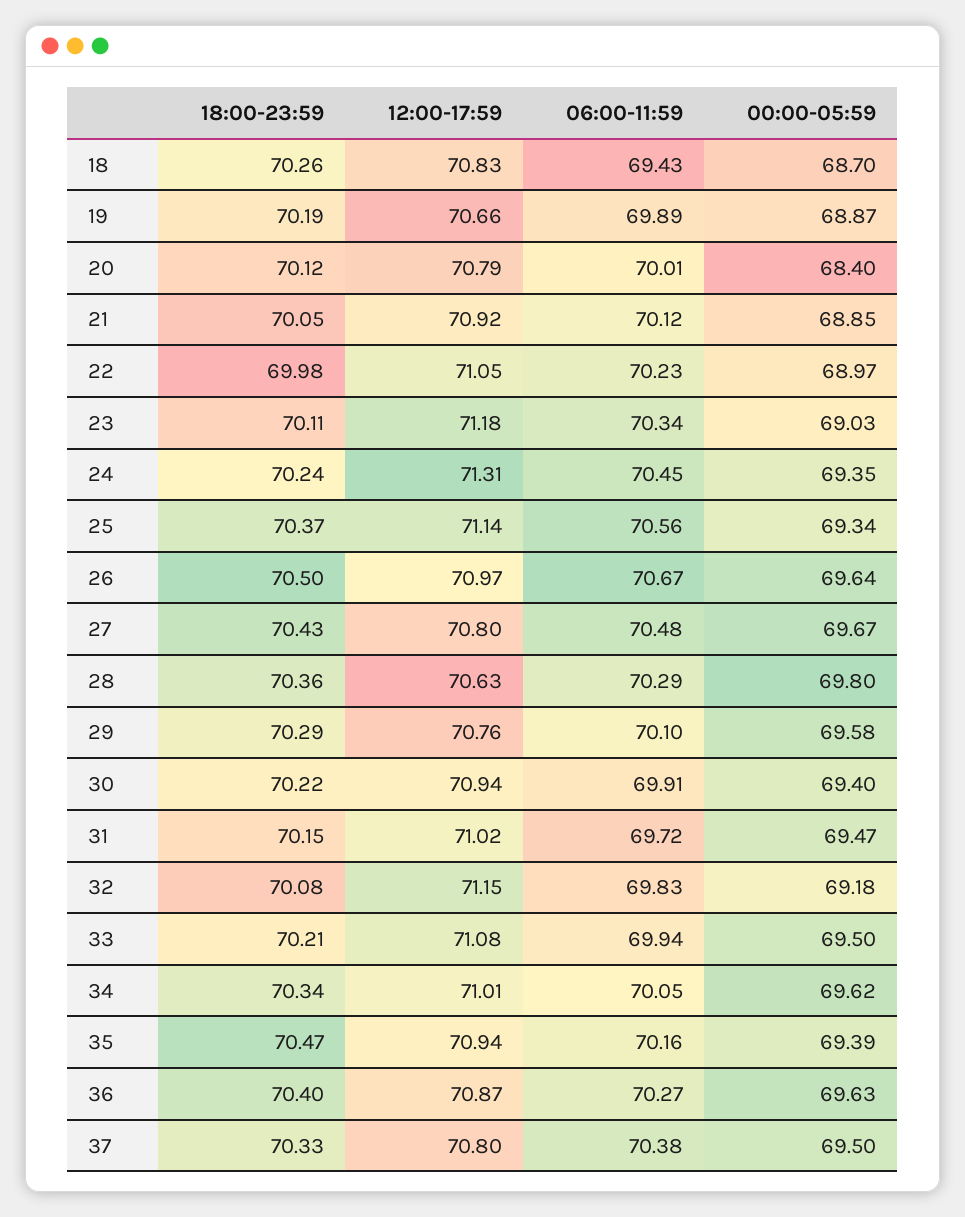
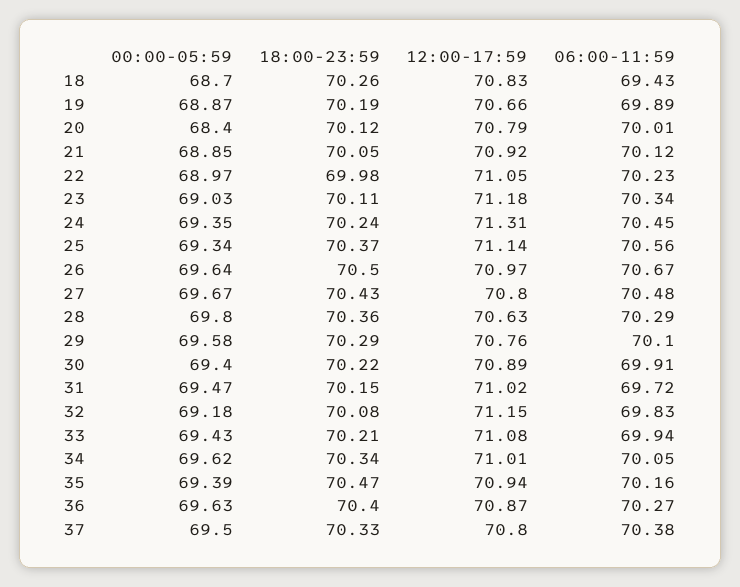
12:00-17:59, 30: 70.94 -> 70.89
00:00-05:59, 33: 69.5 -> 69.43

